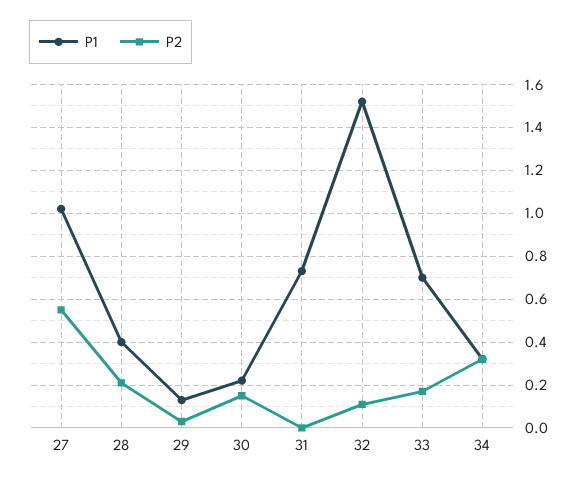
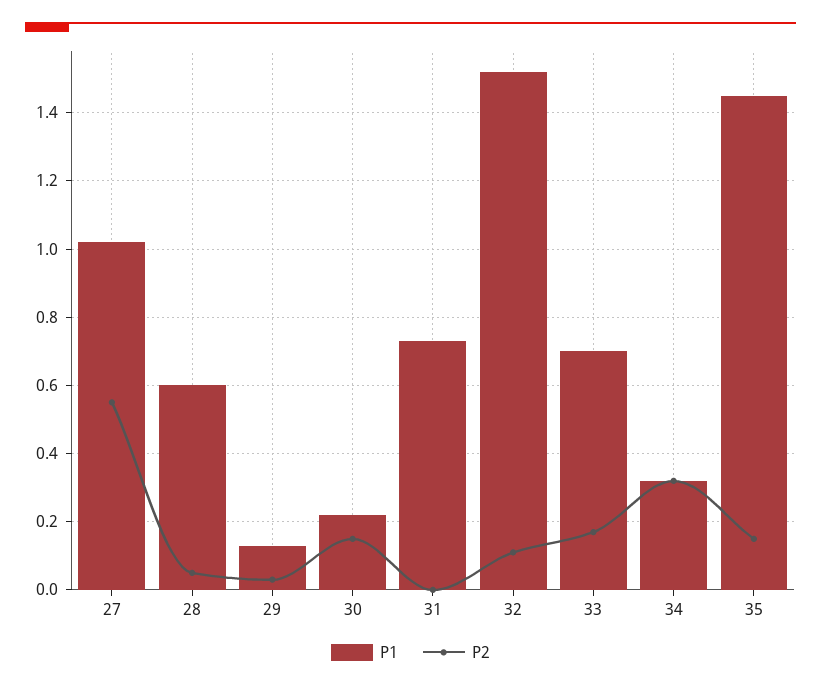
P1, 28: 0.4 -> 0.6
P2, 28: 0.2 -> 0.05
P1, 35: none -> 1.45
P2, 35: none -> 0.15

